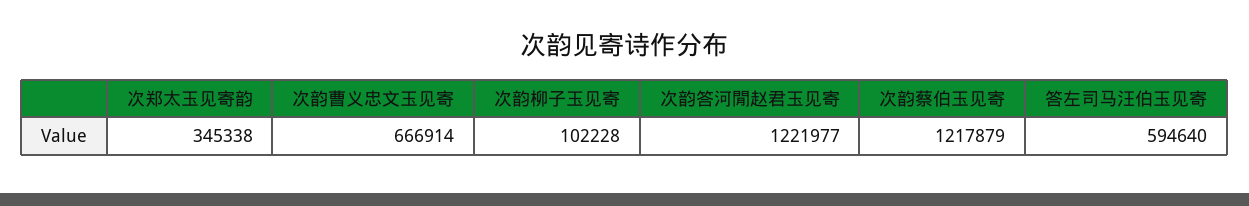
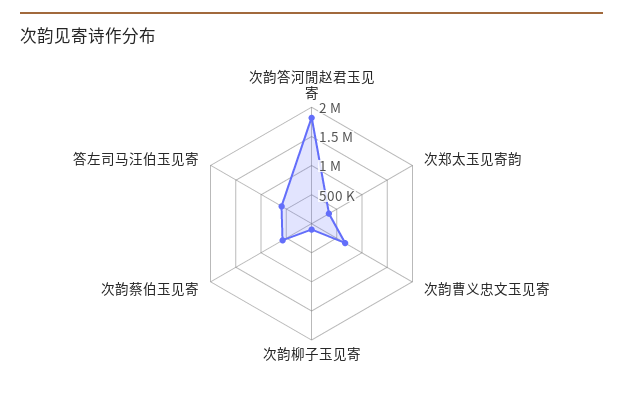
次韵答河閒赵君玉见寄: 1221977 -> 1750000
次韵蔡伯玉见寄: 1217879 -> 500000

